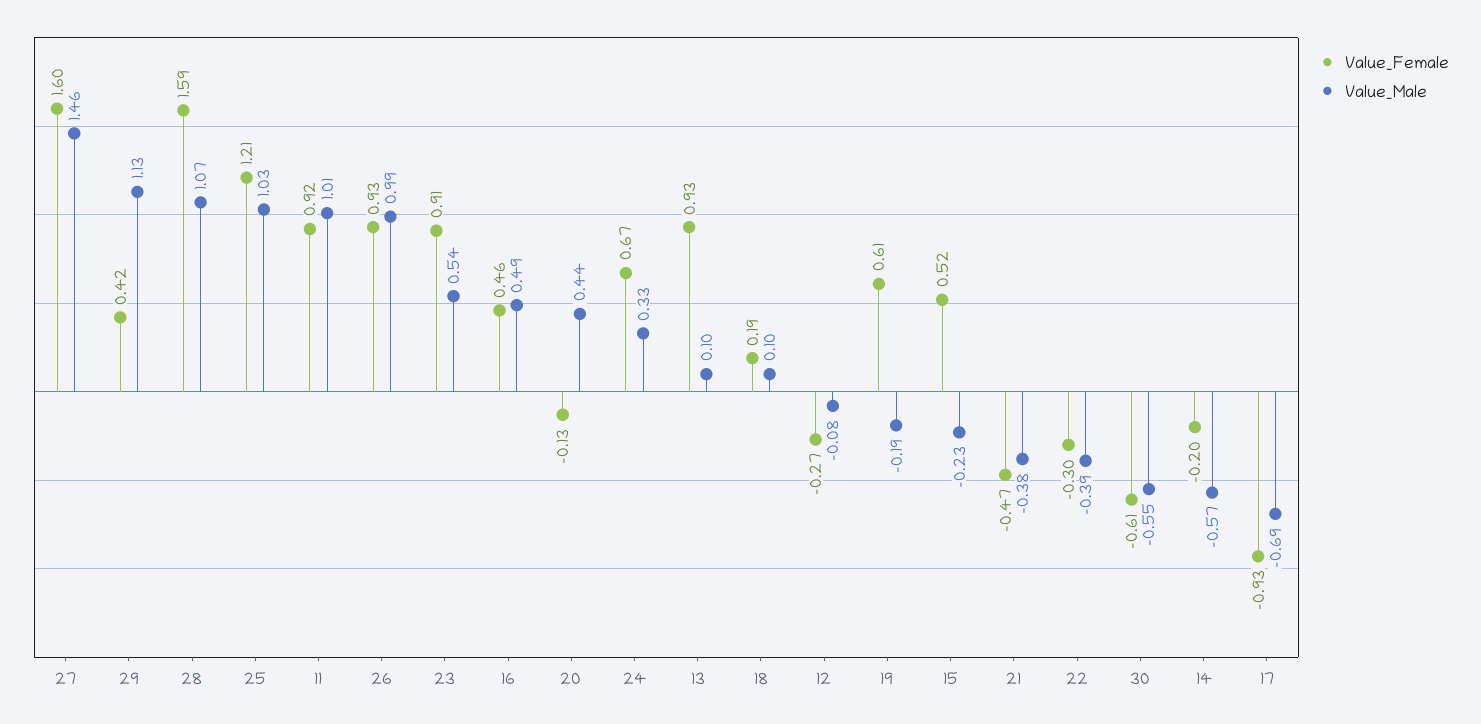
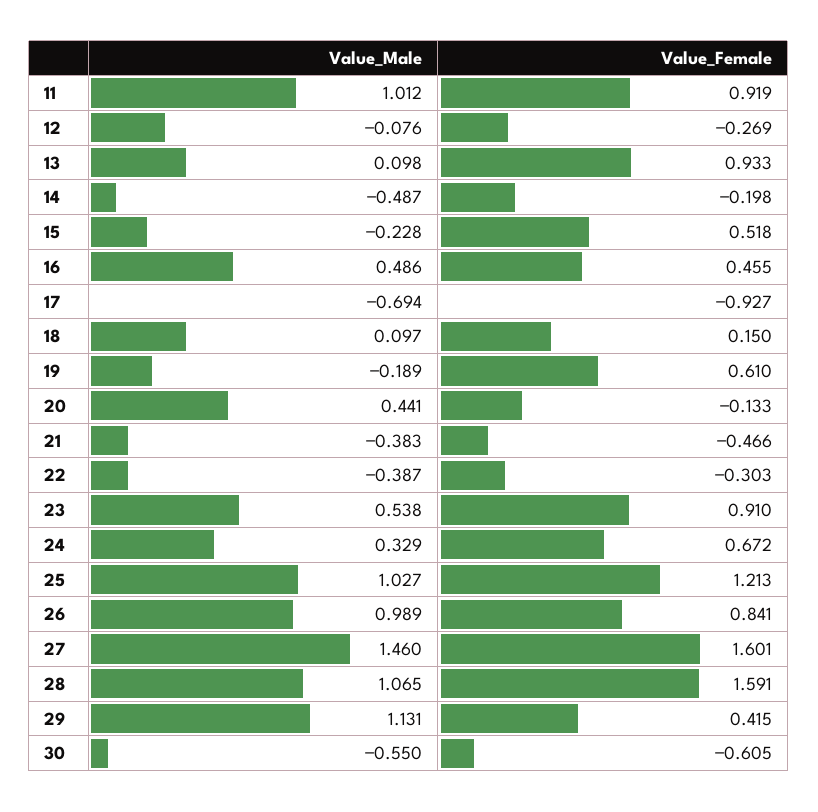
Value_Female, 26: 0.93 -> 0.841
Value_Female, 18: 0.19 -> 0.15
Value_Male, 14: -0.57 -> -0.487

